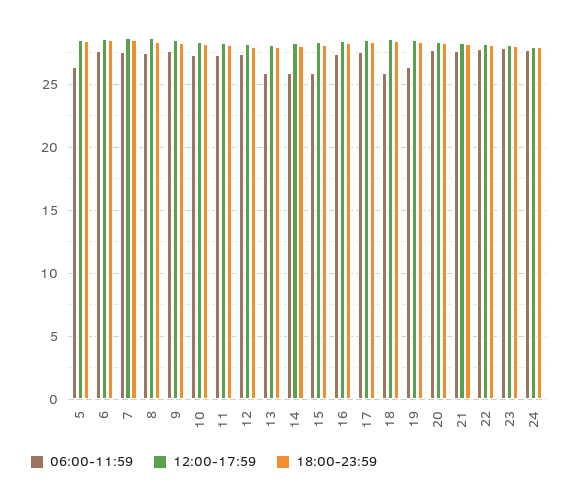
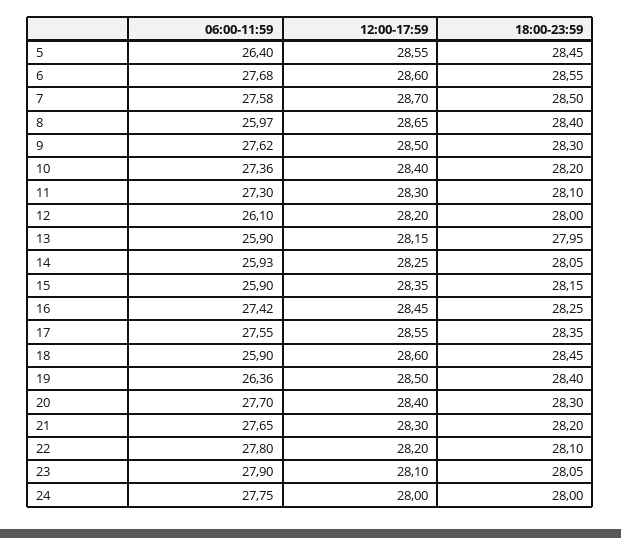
06:00-11:59, 8: 27.5 -> 25.97
06:00-11:59, 12: 27.5 -> 26.1

